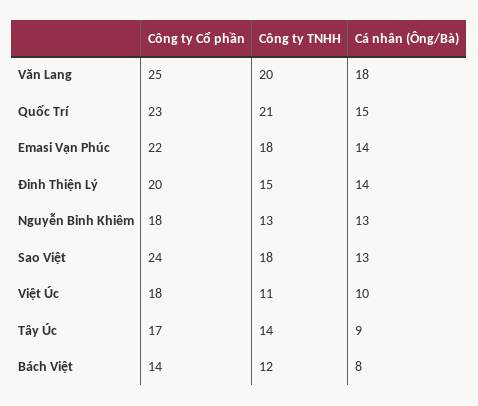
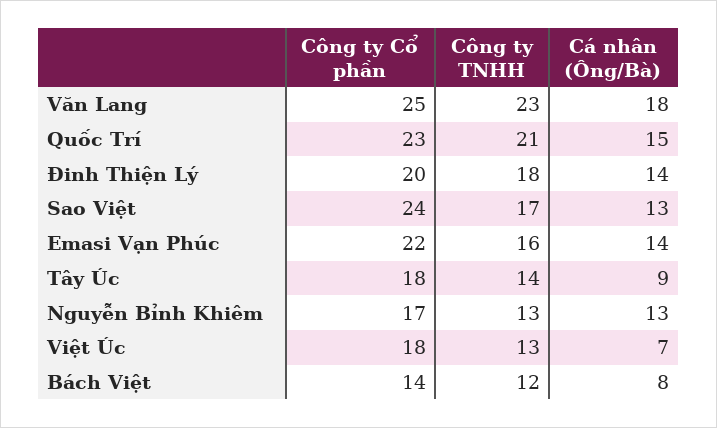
Công ty TNHH, Văn Lang: 20 -> 23
Công ty TNHH, Emasi Vạn Phúc: 18 -> 16
Công ty TNHH, Đinh Thiện Lý: 15 -> 18
Công ty Cổ phần, Nguyễn Bỉnh Khiêm: 18 -> 17
Công ty TNHH, Sao Việt: 18 -> 17
Công ty TNHH, Việt Úc: 11 -> 13
Cá nhân (Ông/Bà), Việt Úc: 10 -> 7
Công ty Cổ phần, Tây Úc: 17 -> 18

